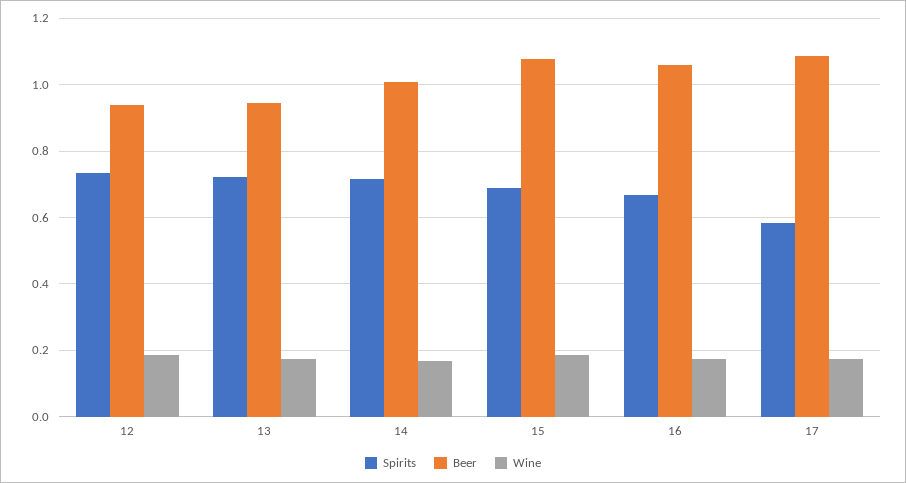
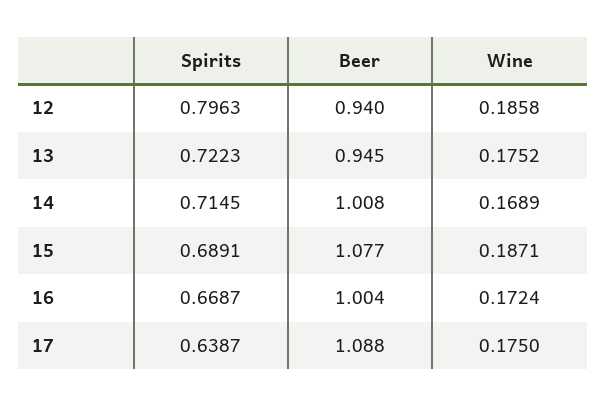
Spirits, 12: 0.74 -> 0.7963
Beer, 16: 1.06 -> 1.004
Spirits, 17: 0.58 -> 0.6387

